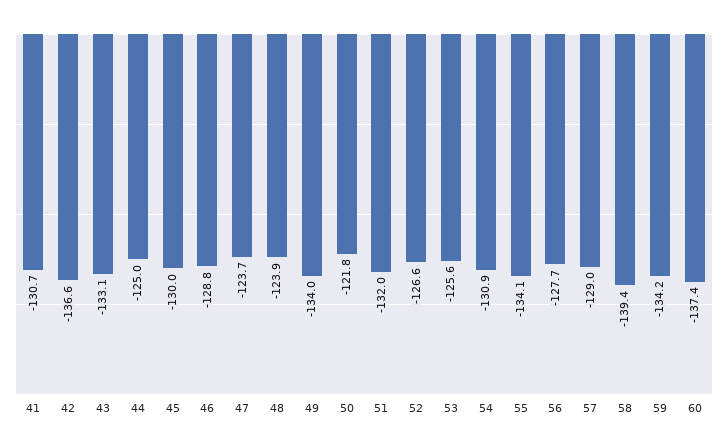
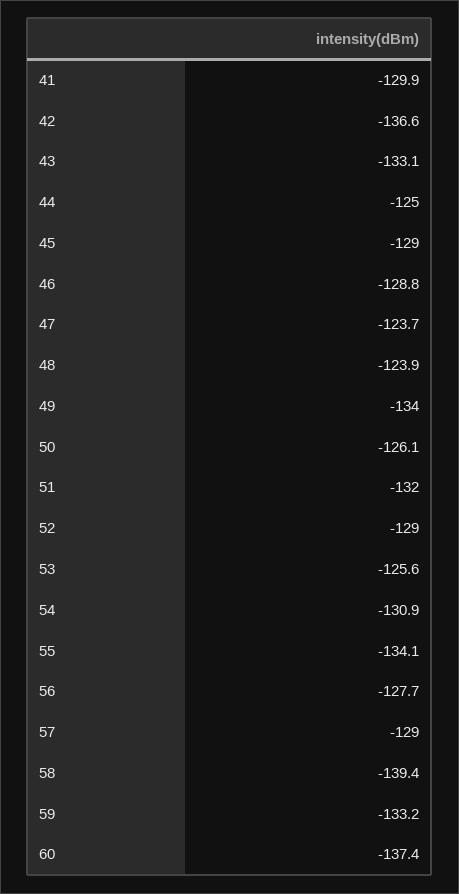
41: -130.7 -> -129.9
45: -130 -> -129
50: -121.8 -> -126.1
52: -126.6 -> -129
59: -134.2 -> -133.2

